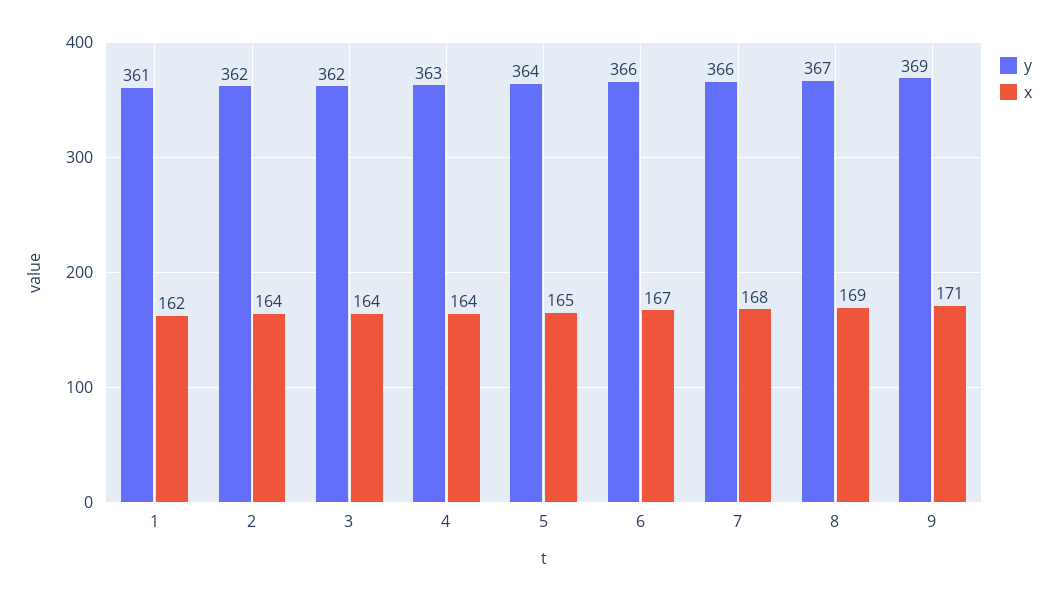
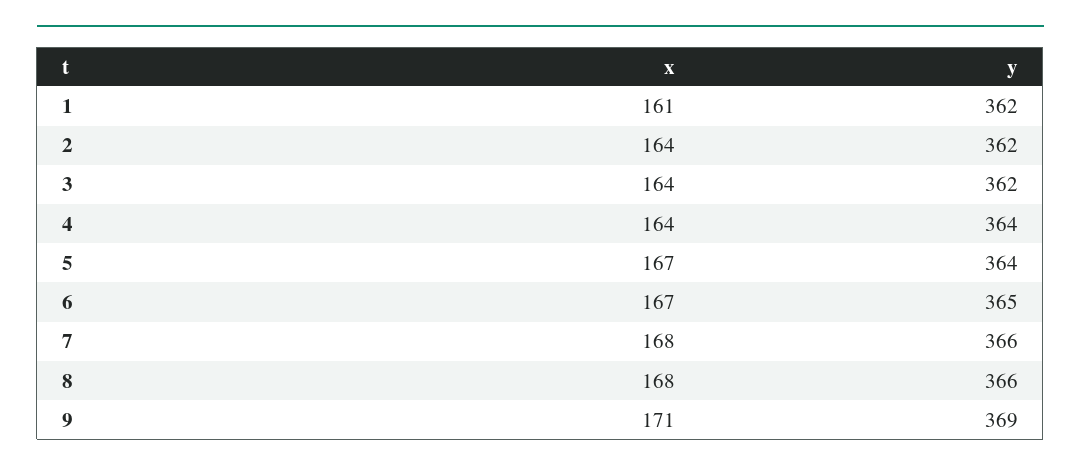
y, 1: 361 -> 362
x, 1: 162 -> 161
y, 4: 363 -> 364
x, 5: 165 -> 167
y, 6: 366 -> 365
y, 8: 367 -> 366
x, 8: 169 -> 168

